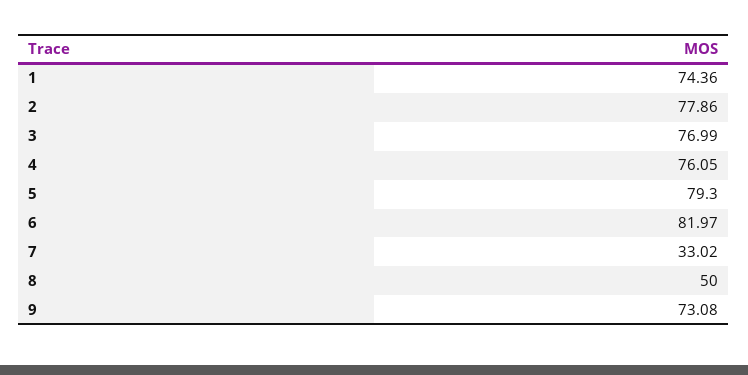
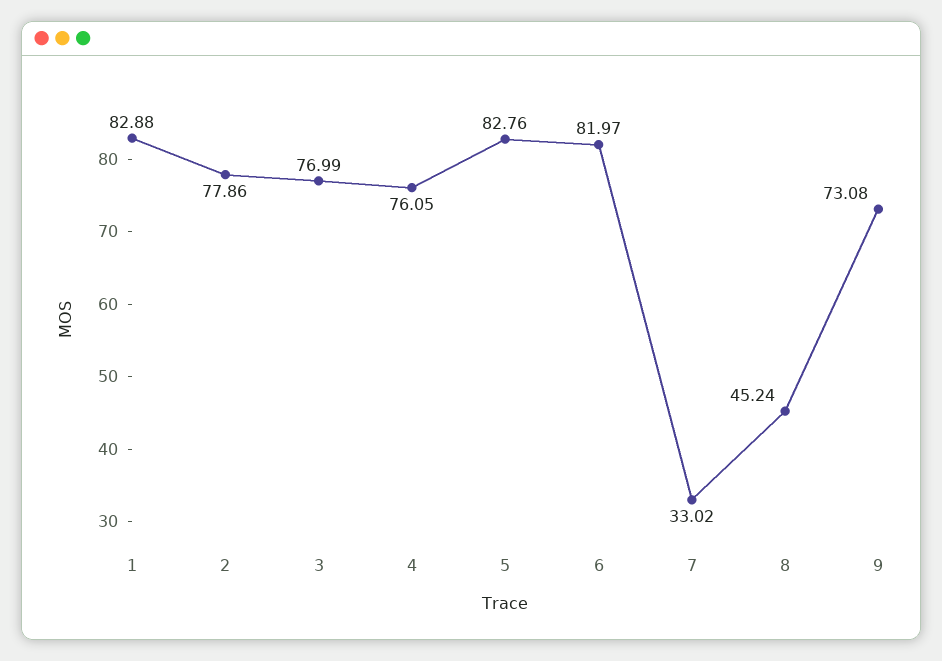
1: 74.36 -> 82.88
5: 79.3 -> 82.76
8: 50 -> 45.24

